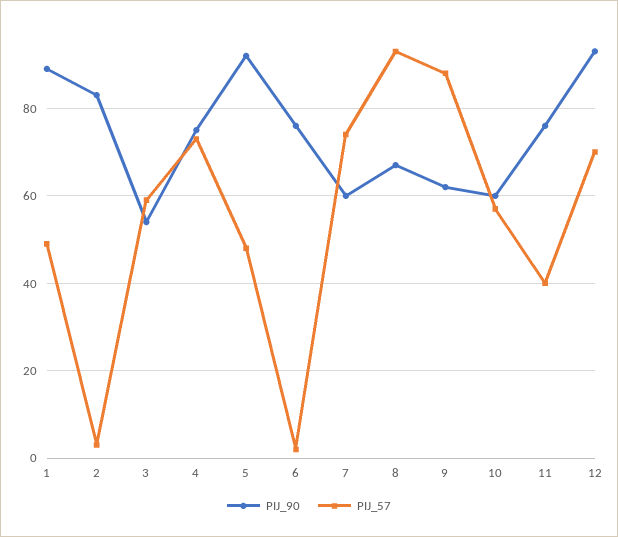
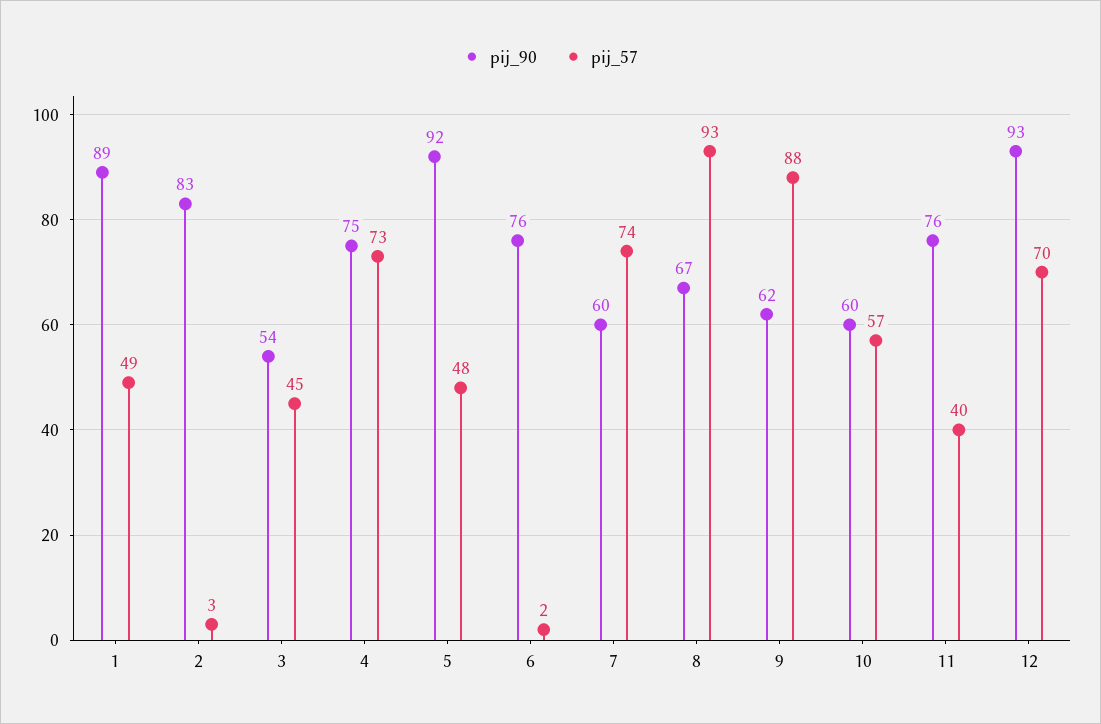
PIJ_57, 3: 60 -> 45

